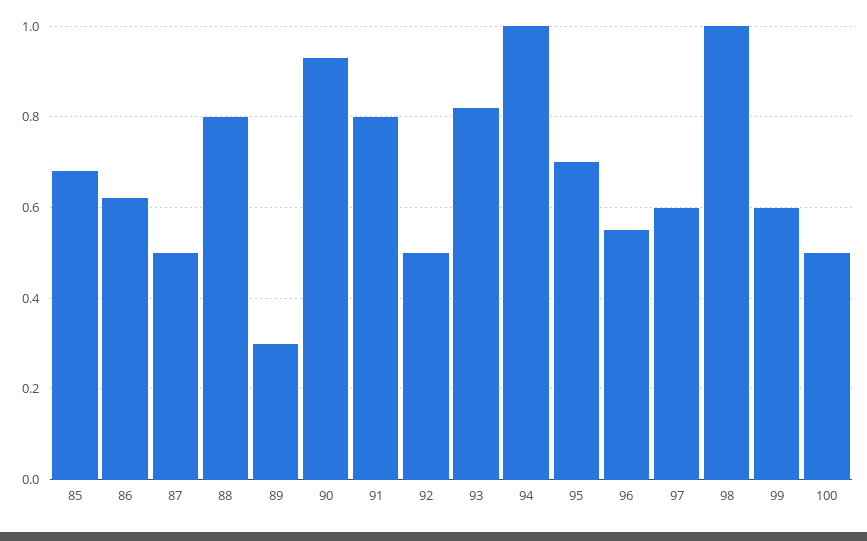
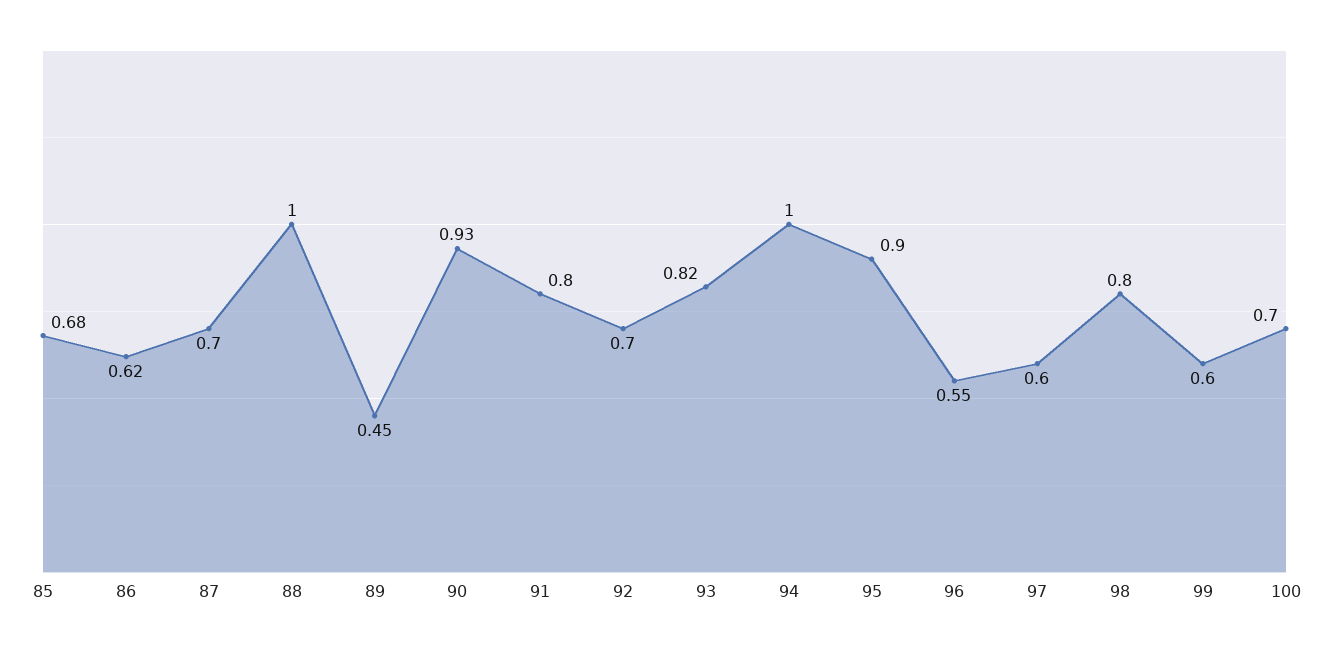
87: 0.5 -> 0.7
88: 0.8 -> 1
89: 0.3 -> 0.45
92: 0.5 -> 0.7
95: 0.7 -> 0.9
98: 1 -> 0.8
100: 0.5 -> 0.7

